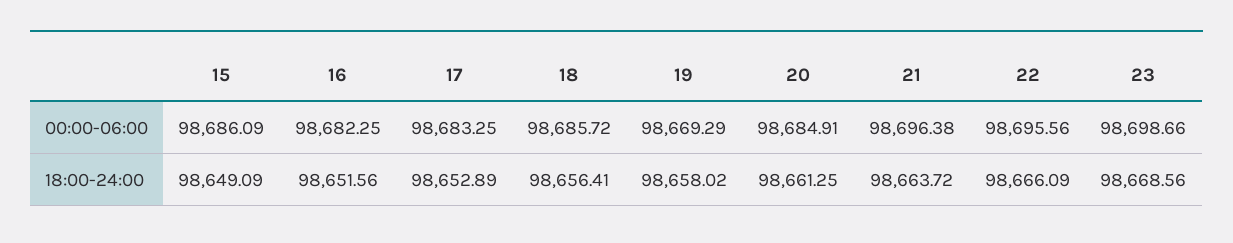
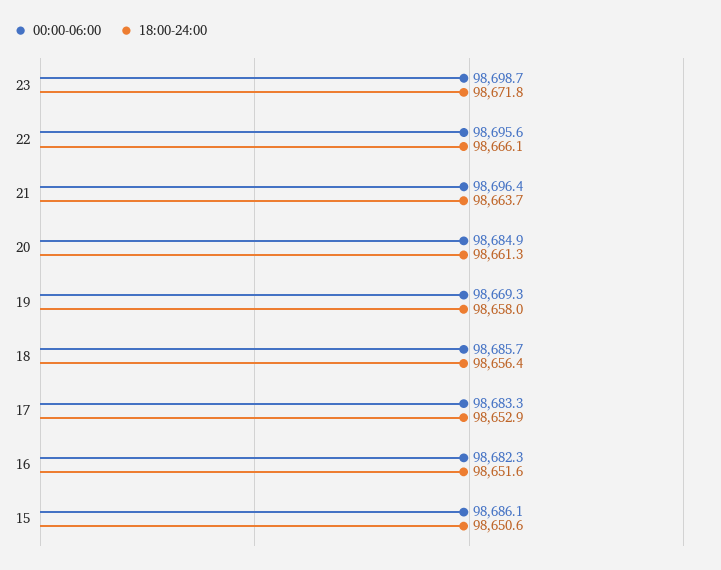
18:00-24:00, 15: 98649.09 -> 98650.6
18:00-24:00, 23: 98668.56 -> 98671.8

